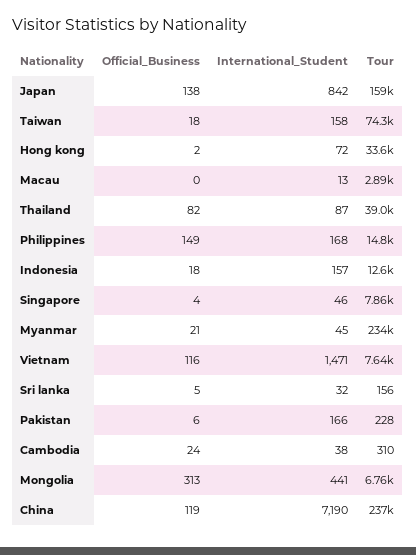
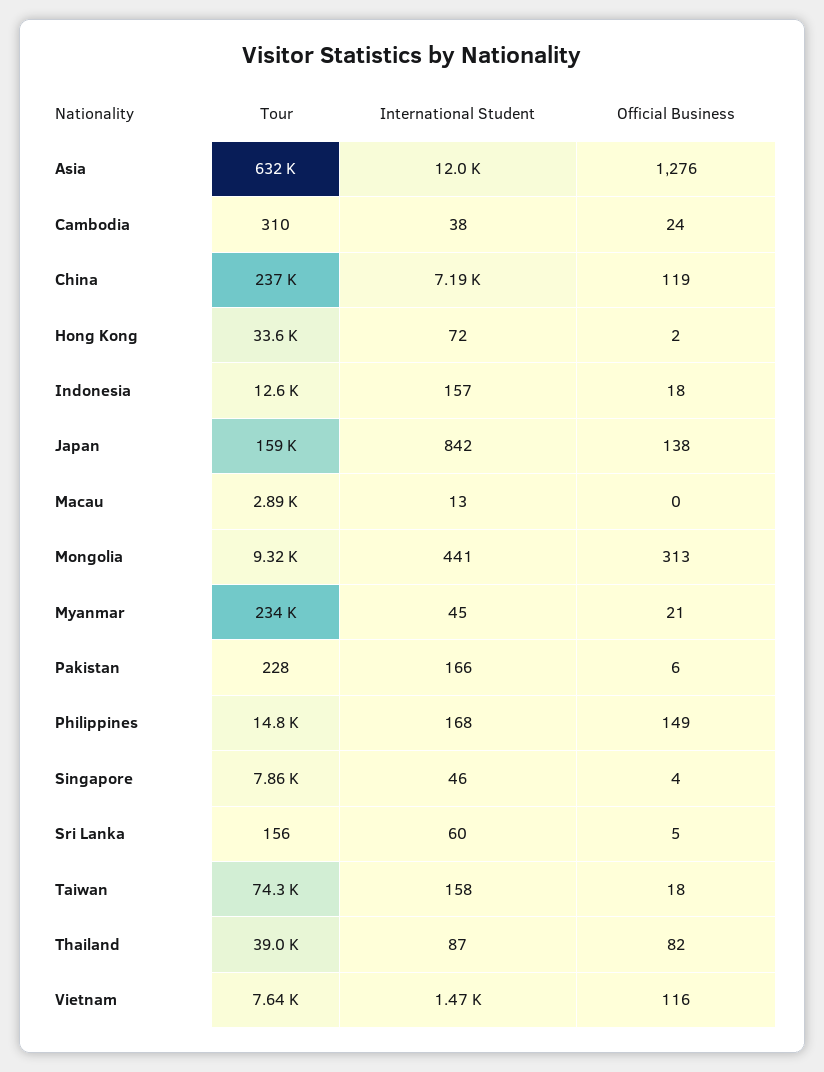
International_Student, Sri lanka: 32 -> 60
Tour, Mongolia: 6760 -> 9320
Tour, Asia: none -> 632000
International_Student, Asia: none -> 12000
Official_Business, Asia: none -> 1276

